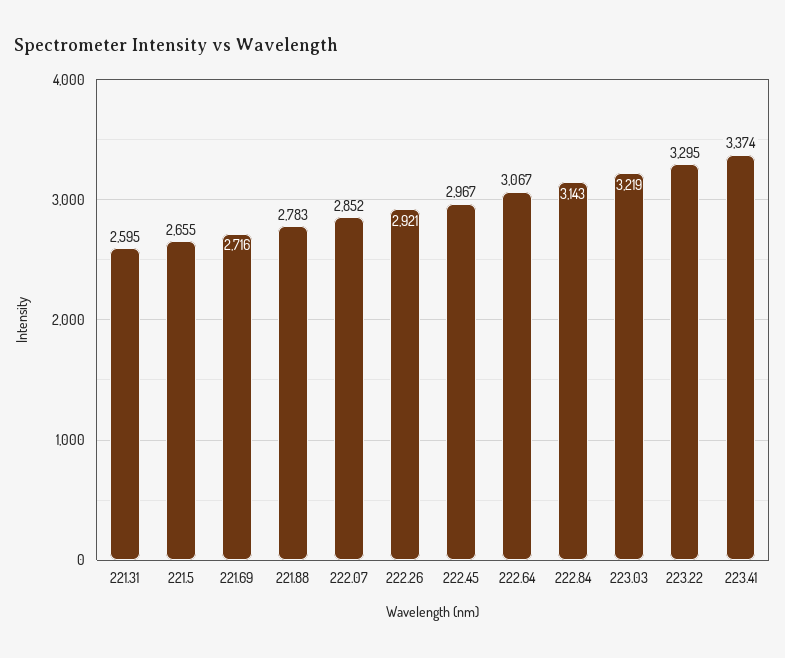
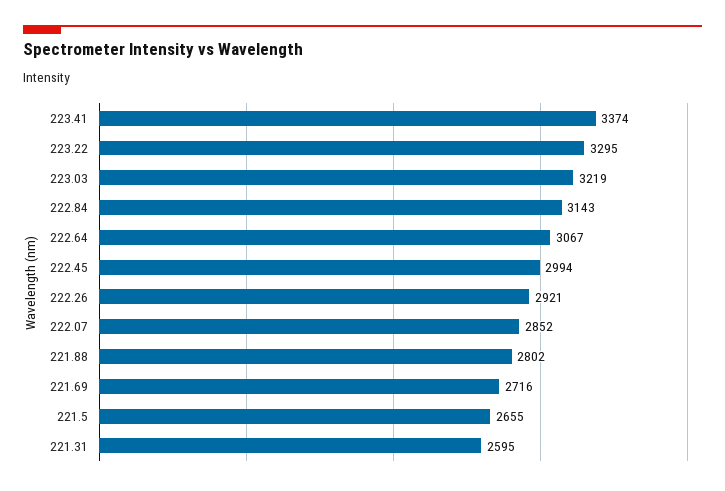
221.88: 2783 -> 2802
222.45: 2967 -> 2994

